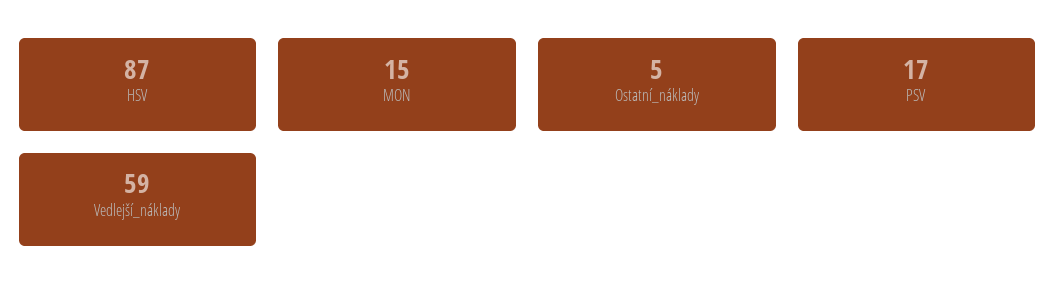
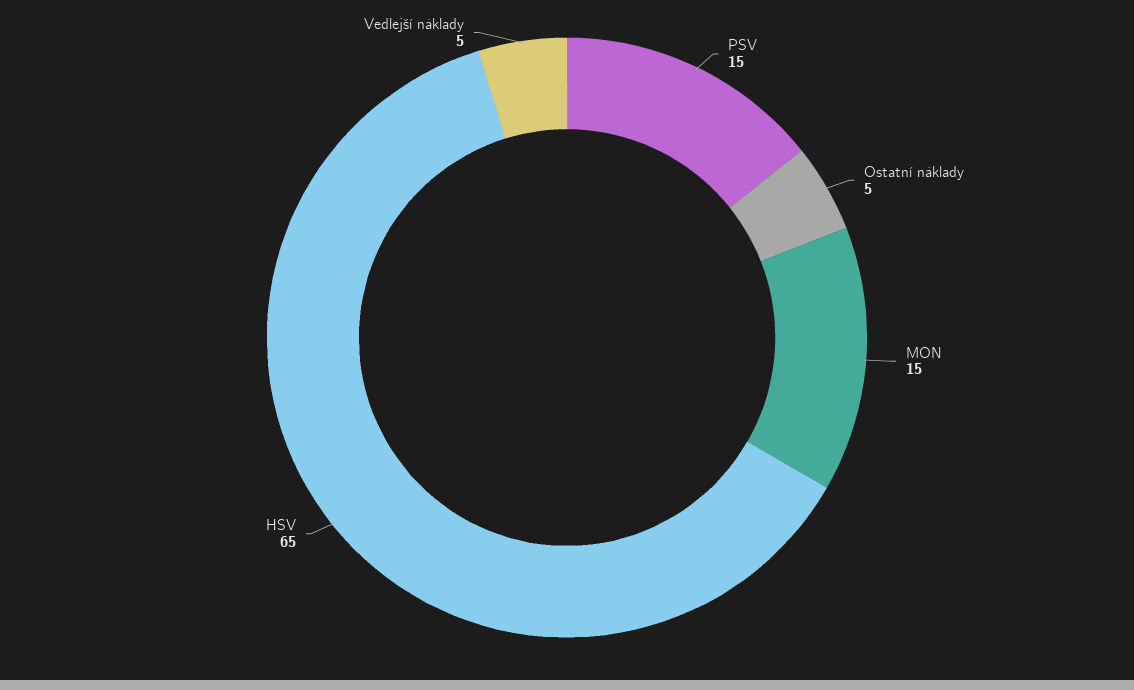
HSV: 87 -> 65
PSV: 17 -> 15
Vedlejší_náklady: 59 -> 5

